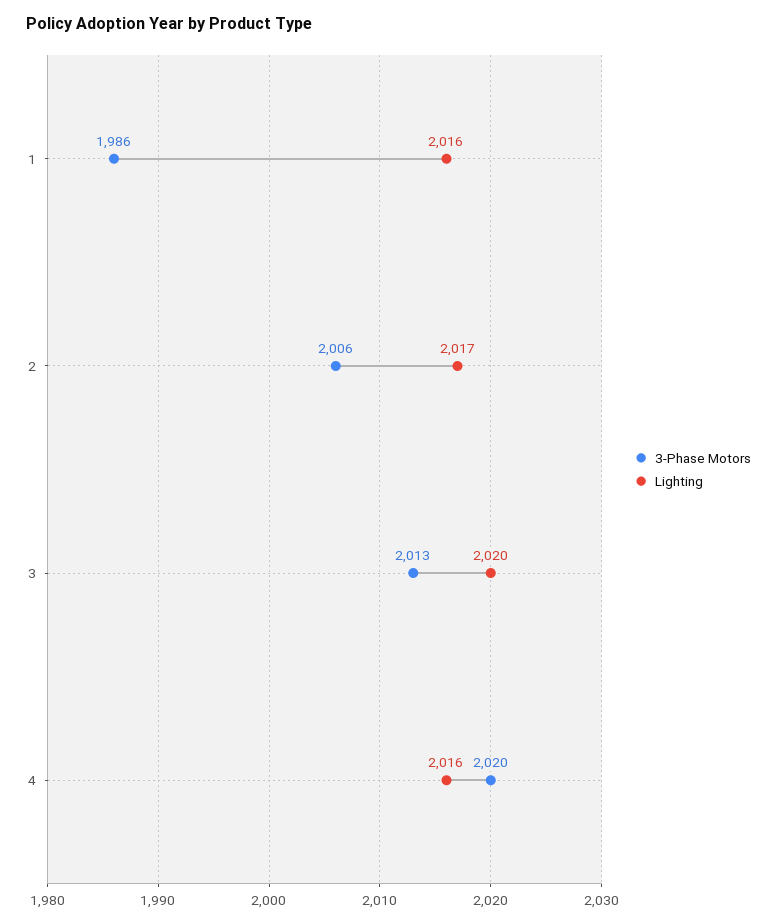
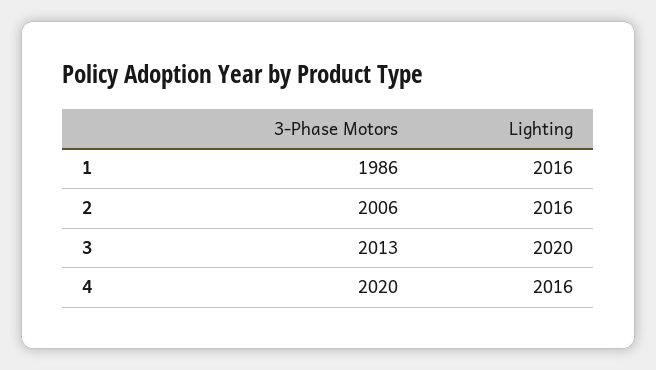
Lighting, 2: 2017 -> 2016

